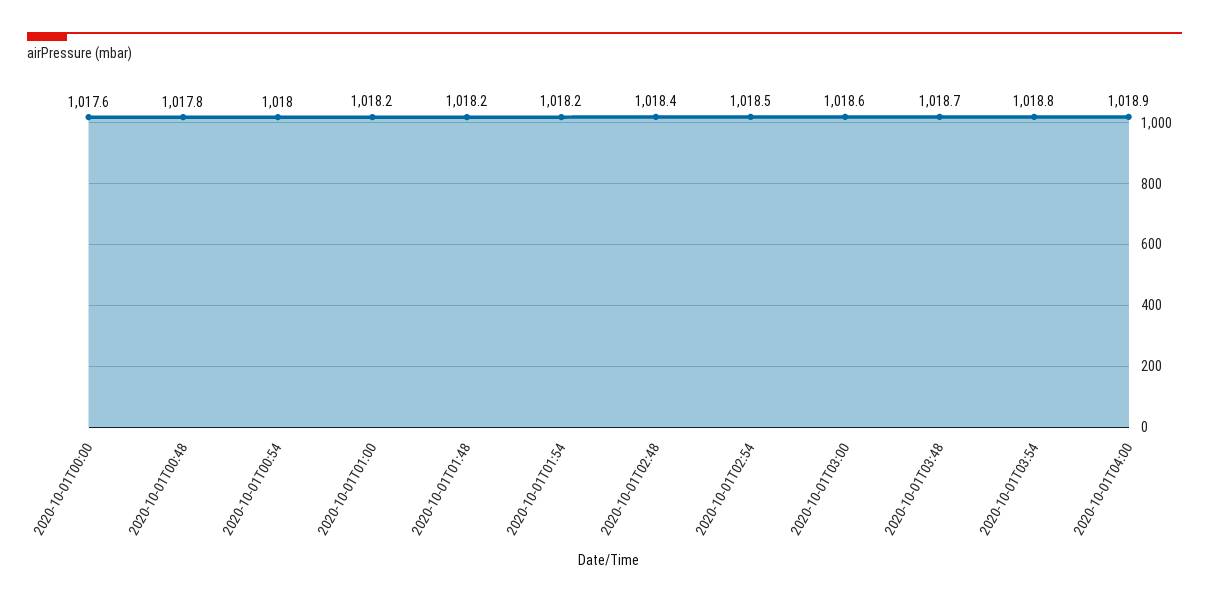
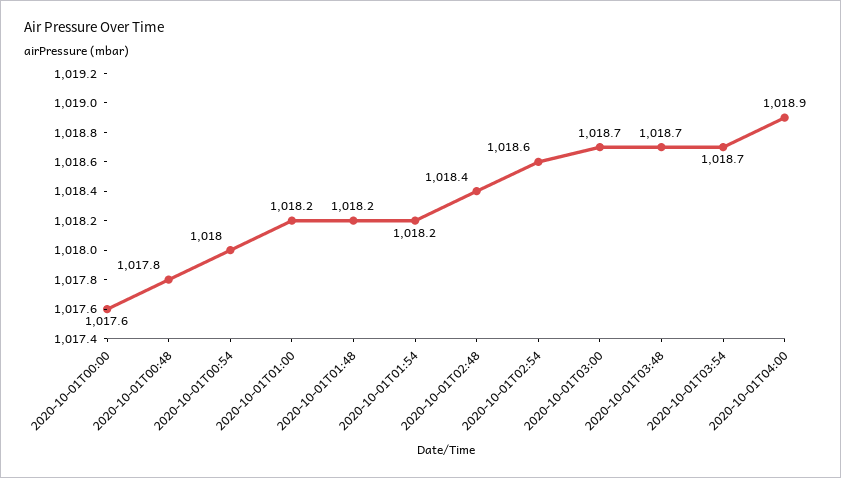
2020-10-01T02:54: 1018.5 -> 1018.6
2020-10-01T03:00: 1018.6 -> 1018.7
2020-10-01T03:54: 1018.8 -> 1018.7

